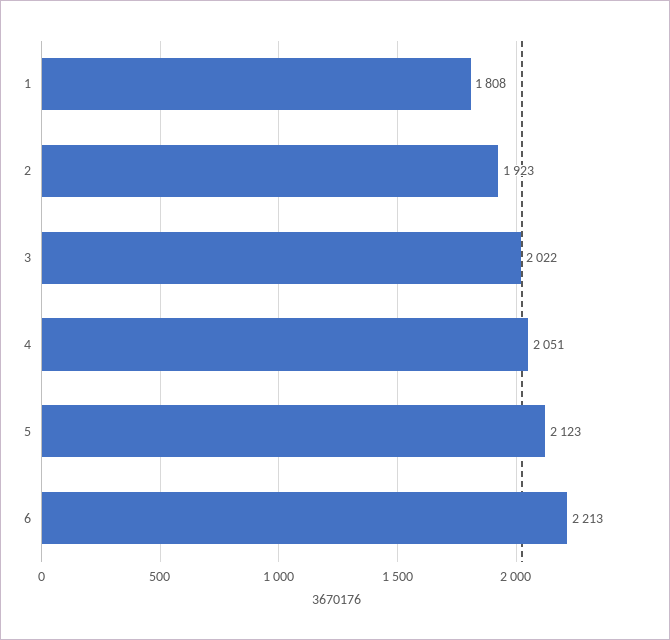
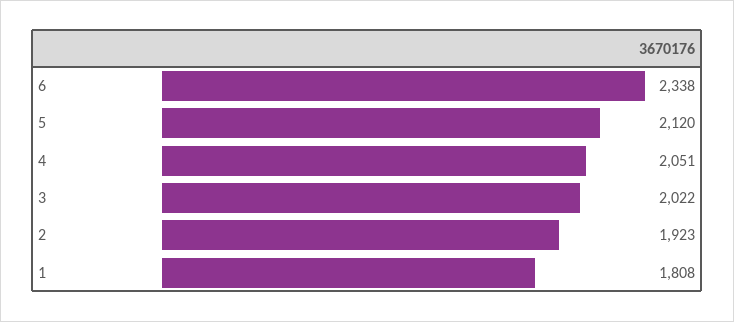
5: 2123 -> 2120
6: 2213 -> 2338

